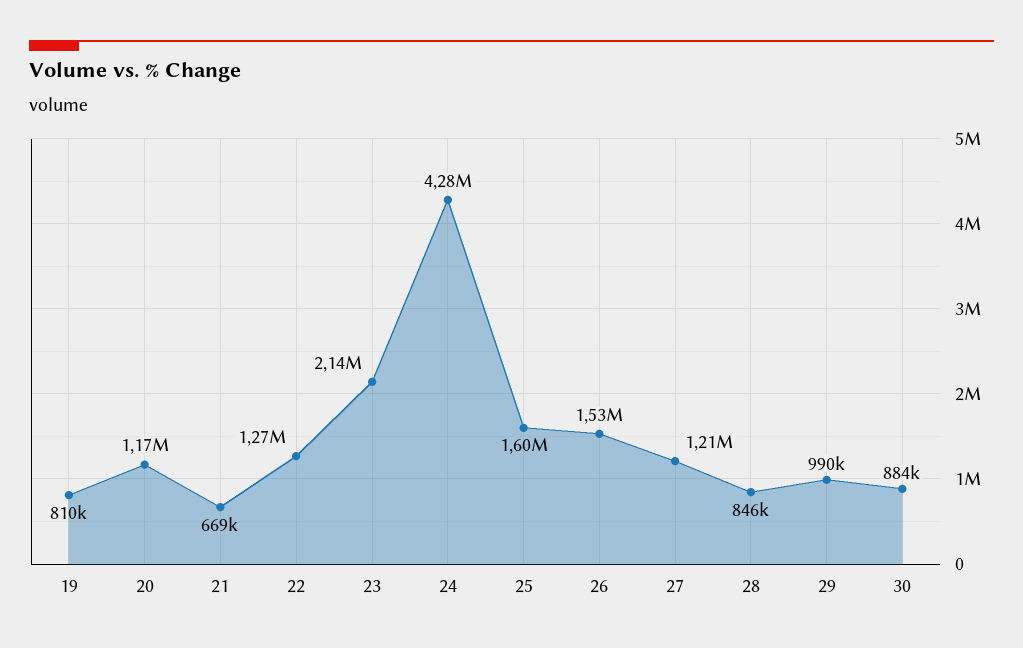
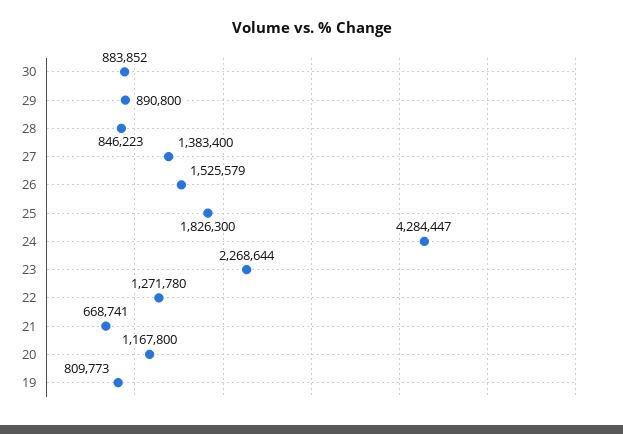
23: 2140000 -> 2268644
25: 1600000 -> 1826300
27: 1210000 -> 1383400
29: 990000 -> 890800

